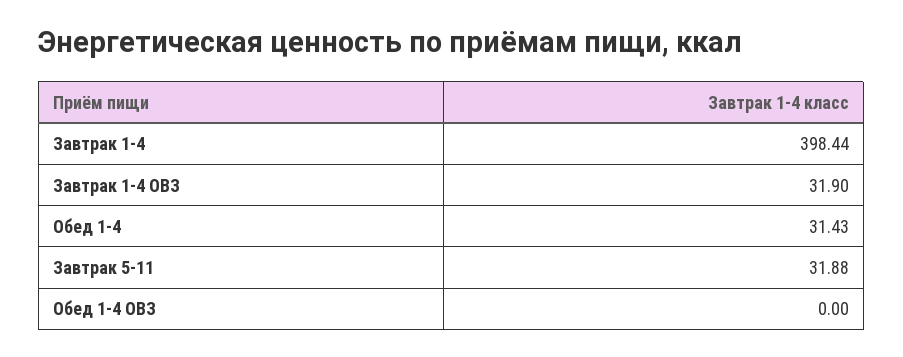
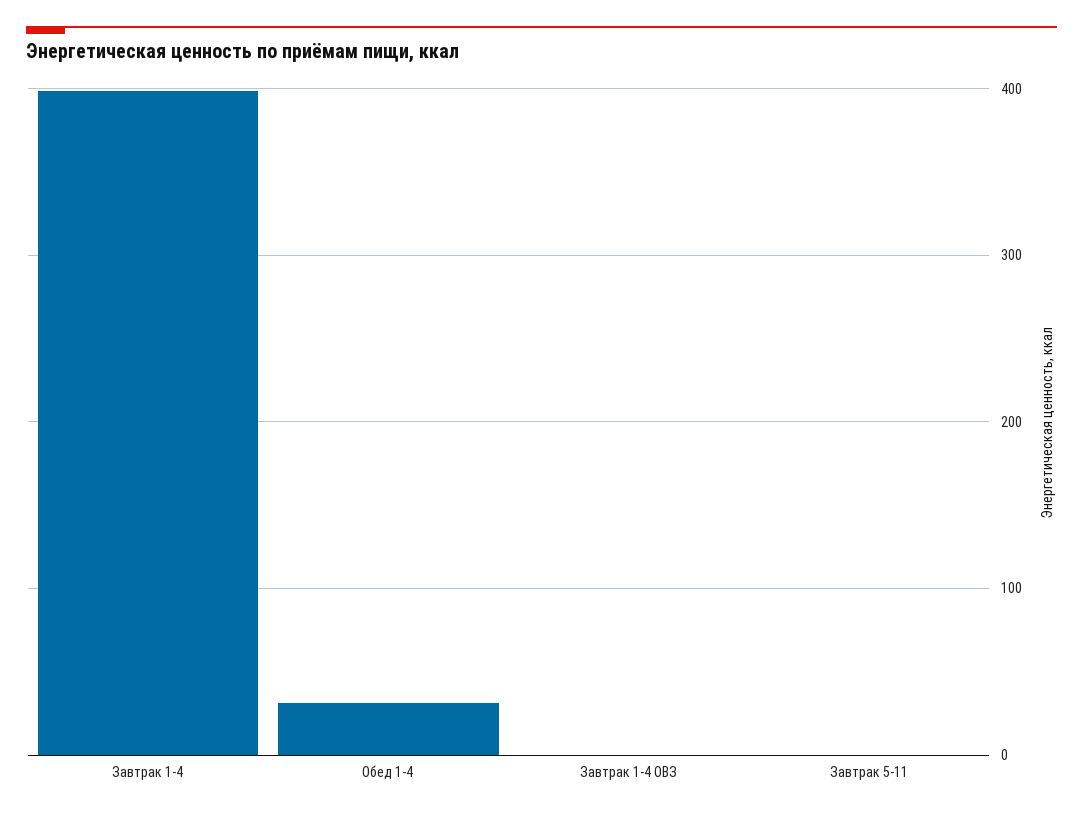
Завтрак 1-4 ОВЗ: 31.9 -> 0
Завтрак 5-11: 31.88 -> 0
Обед 1-4 ОВЗ: 0 -> none

